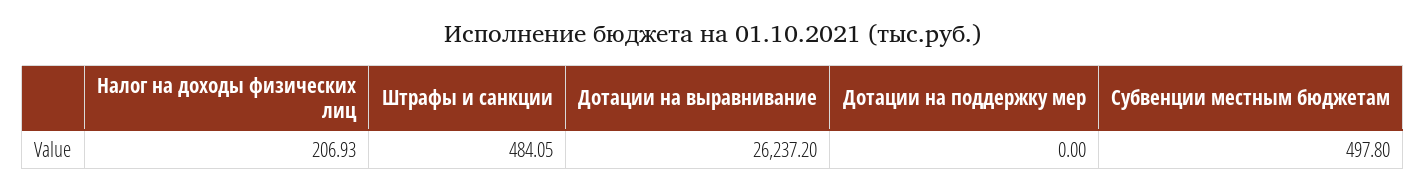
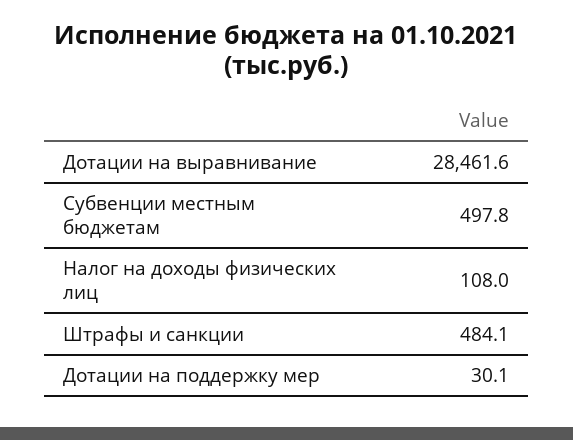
Налог на доходы физических лиц: 206.93 -> 108
Дотации на выравнивание: 26237.2 -> 28461.6
Дотации на поддержку мер: 0 -> 30.1

